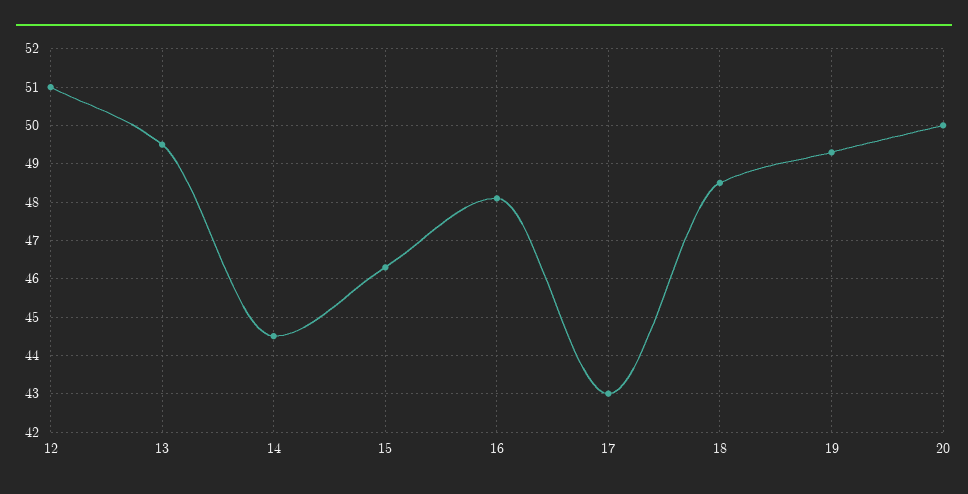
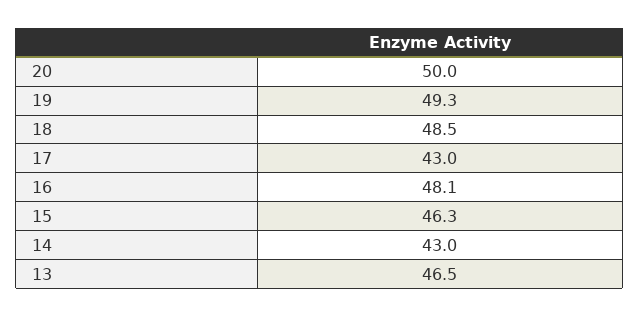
12: 51 -> none
13: 49.5 -> 46.5
14: 44.5 -> 43

